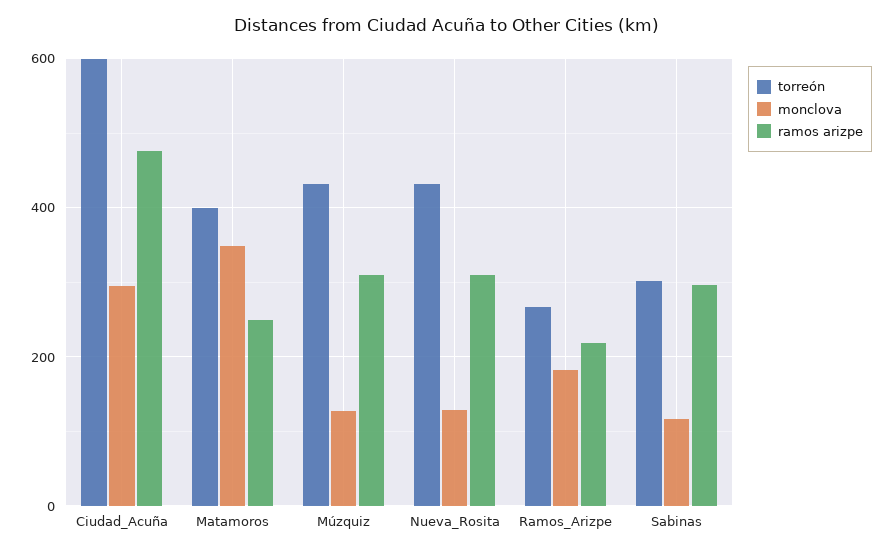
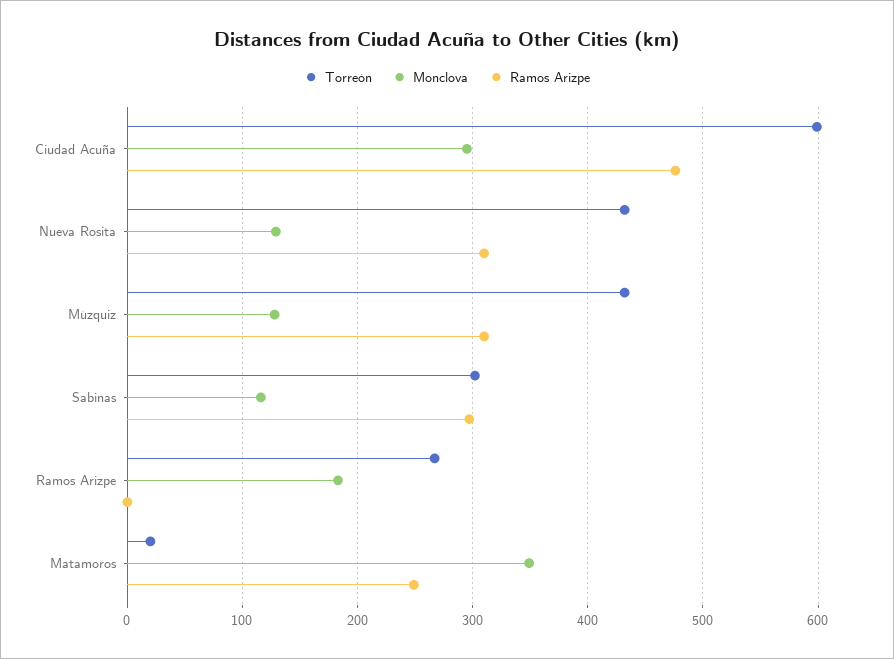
torreón, Matamoros: 400 -> 20
ramos arizpe, Ramos_Arizpe: 220 -> 0

